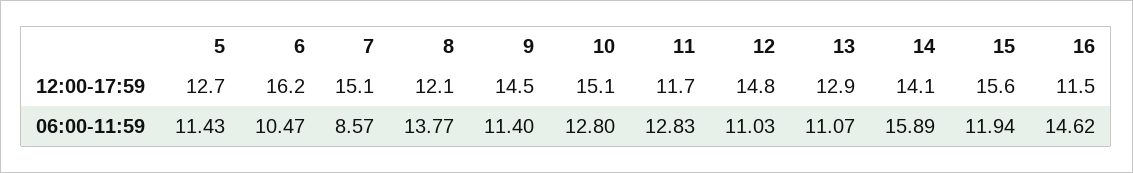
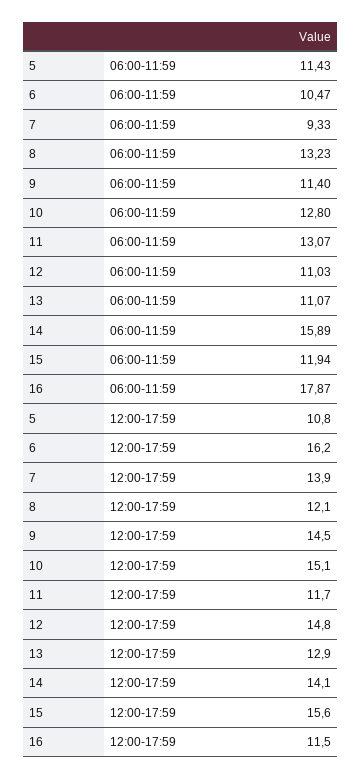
5, 12:00-17:59: 12.7 -> 10.8
7, 12:00-17:59: 15.1 -> 13.9
7, 06:00-11:59: 8.57 -> 9.33
8, 06:00-11:59: 13.77 -> 13.23
11, 06:00-11:59: 12.83 -> 13.07
16, 06:00-11:59: 14.62 -> 17.87

